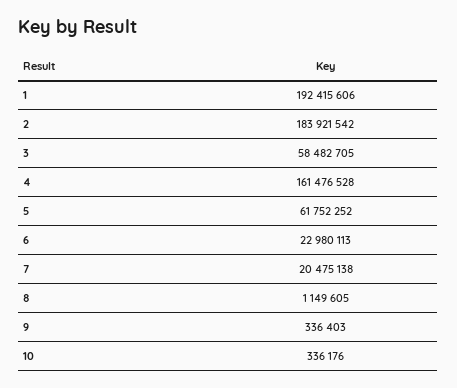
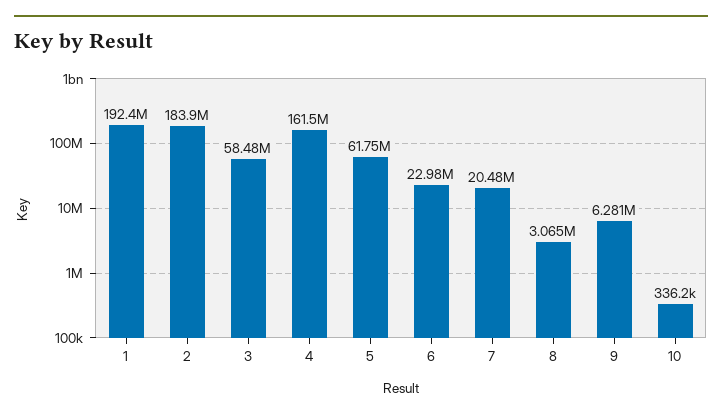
8: 1149605 -> 3065000
9: 336403 -> 6281000

